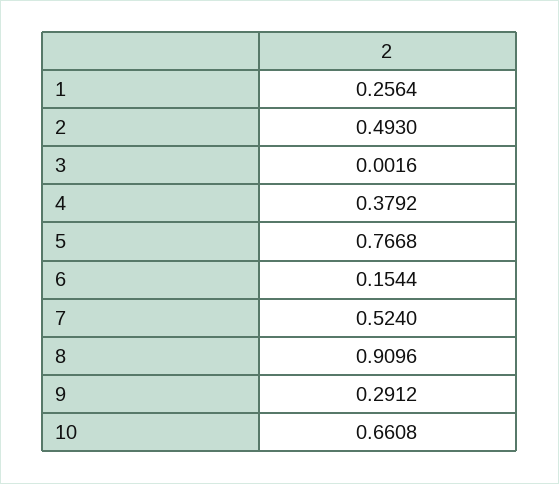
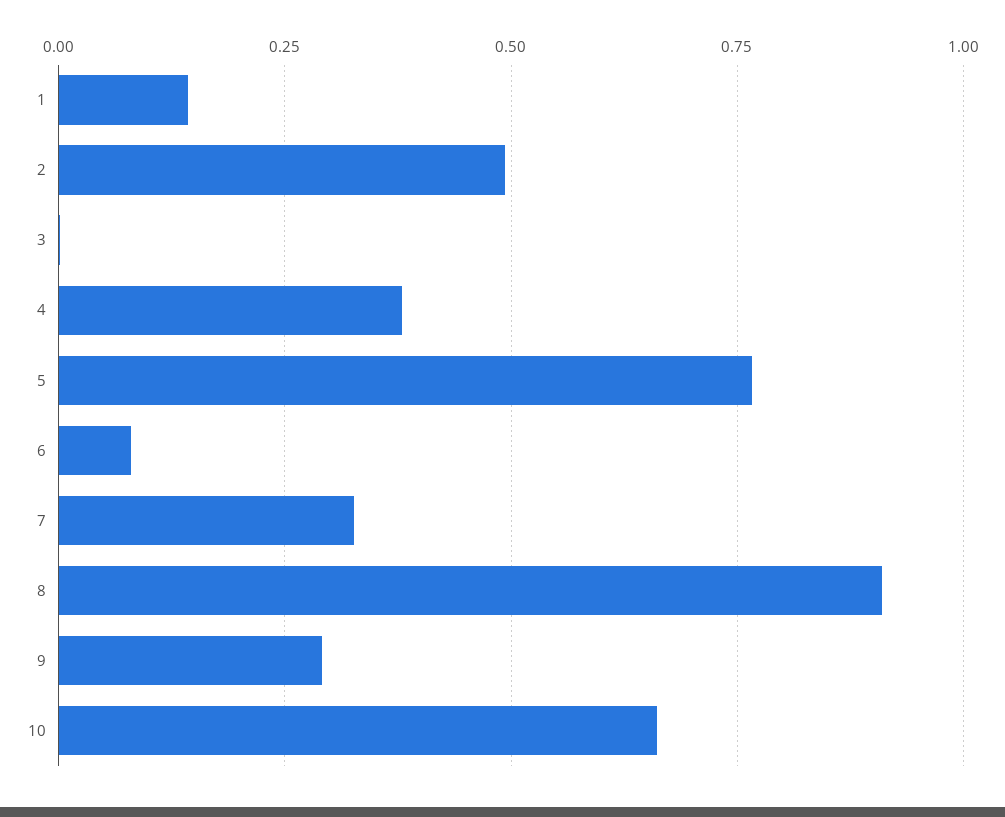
1: 0.2564 -> 0.15
6: 0.1544 -> 0.075
7: 0.524 -> 0.325

